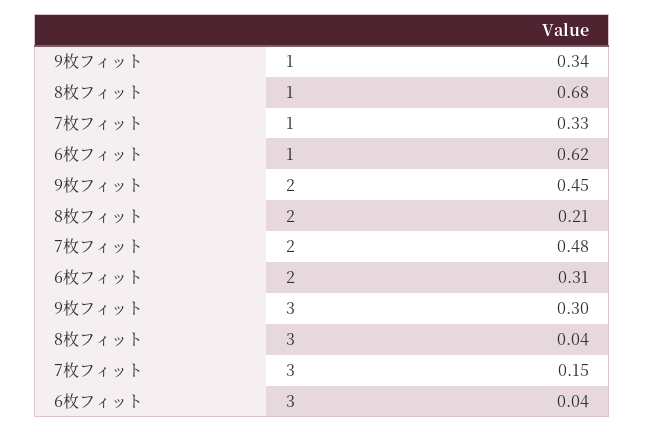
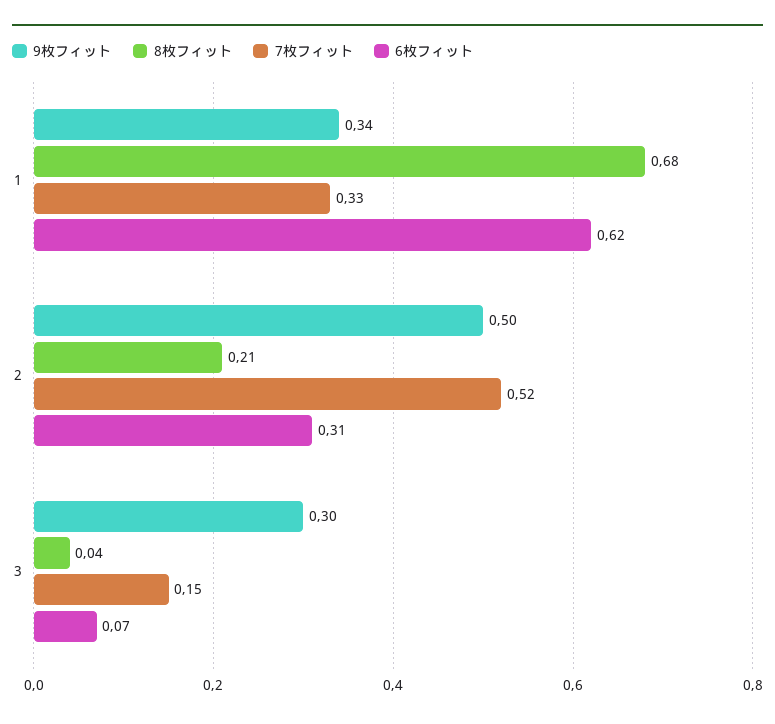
9枚フィット, 2: 0.45 -> 0.5
7枚フィット, 2: 0.48 -> 0.52
6枚フィット, 3: 0.04 -> 0.07

